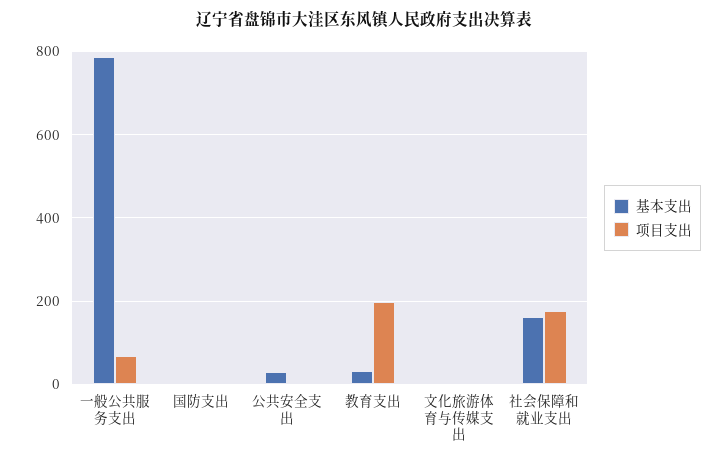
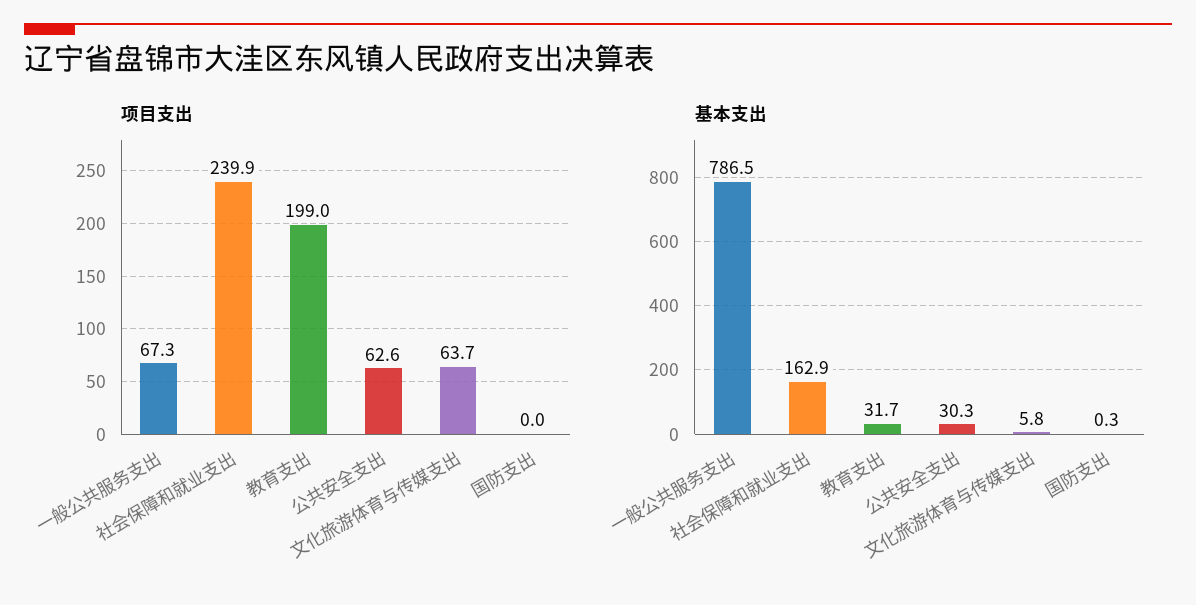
项目支出, 公共安全支出: 0 -> 62.6
项目支出, 文化旅游体育与传媒支出: 0 -> 63.7
项目支出, 社会保障和就业支出: 180 -> 239.9

